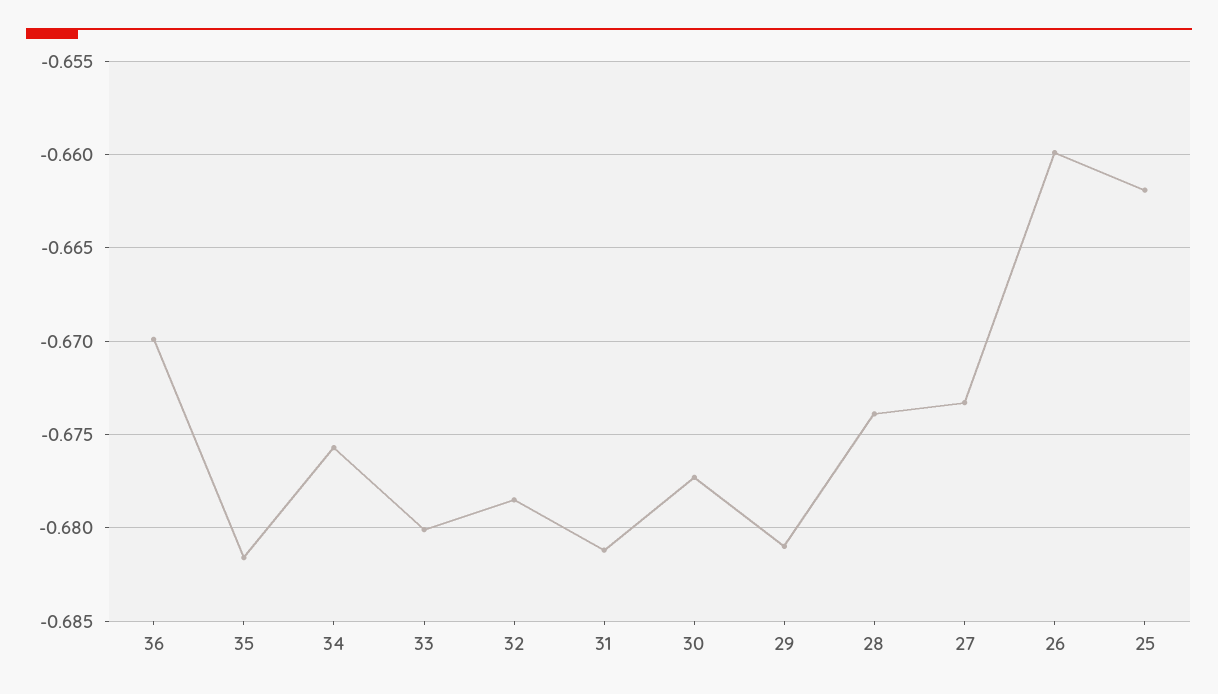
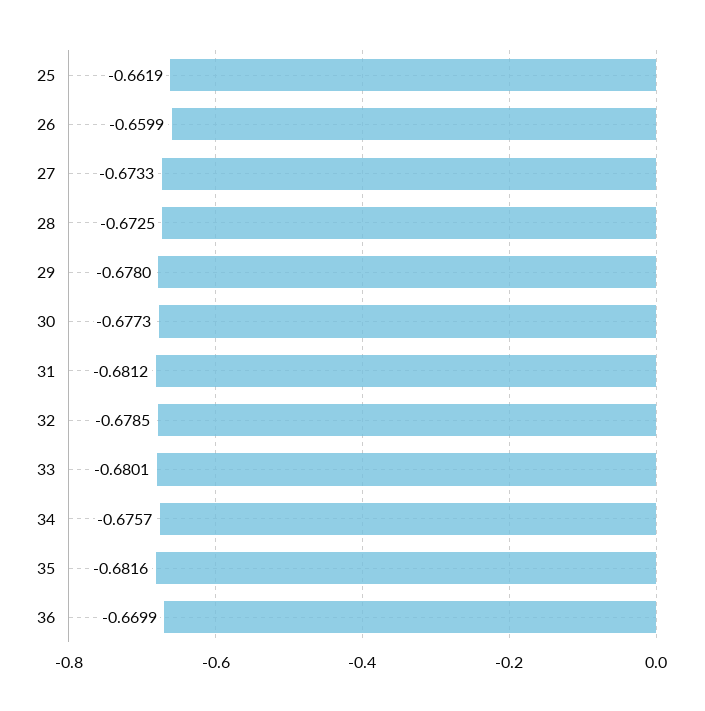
29: -0.681 -> -0.678
28: -0.674 -> -0.6725

